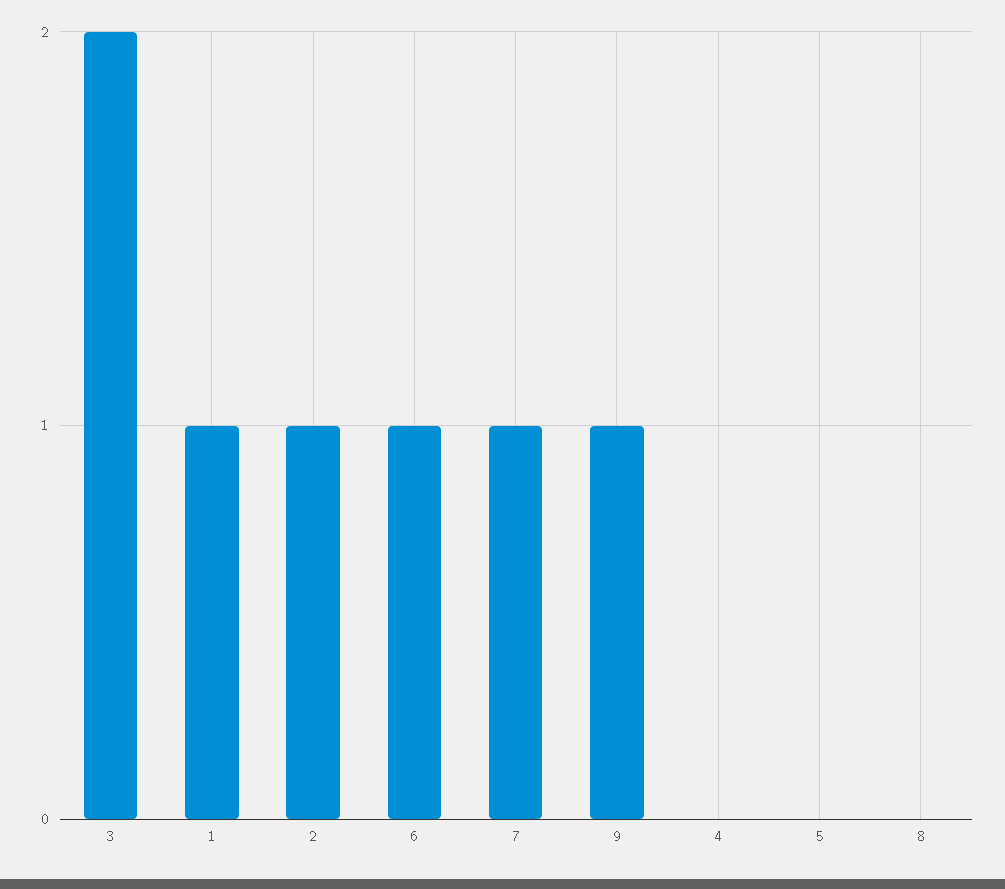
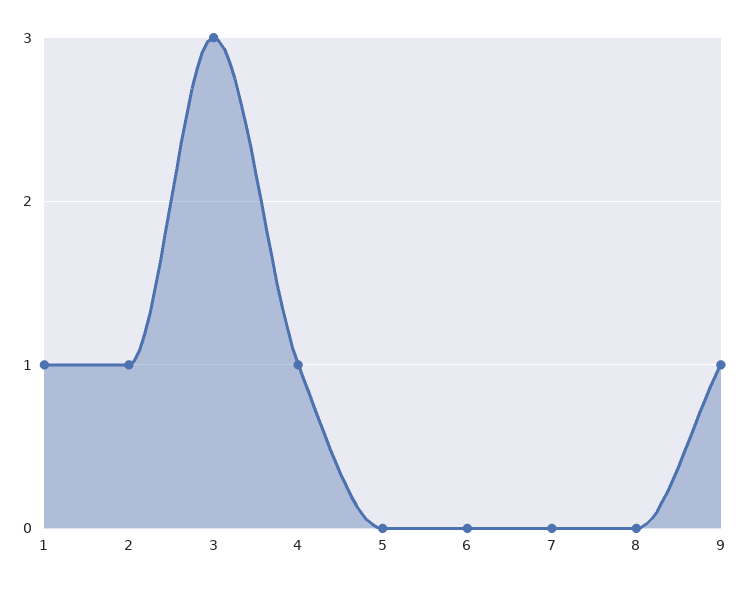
3: 2 -> 3
6: 1 -> 0
7: 1 -> 0
4: 0 -> 1

